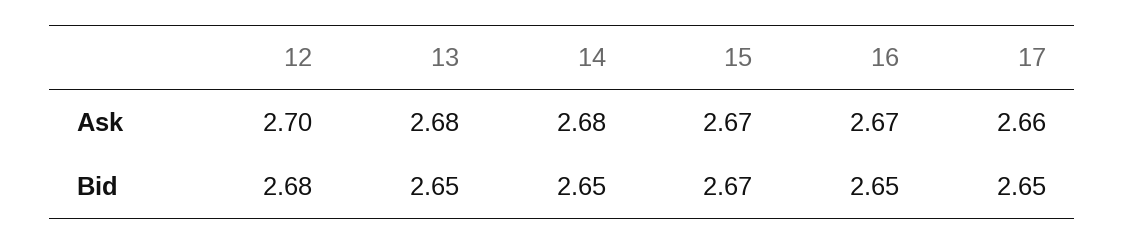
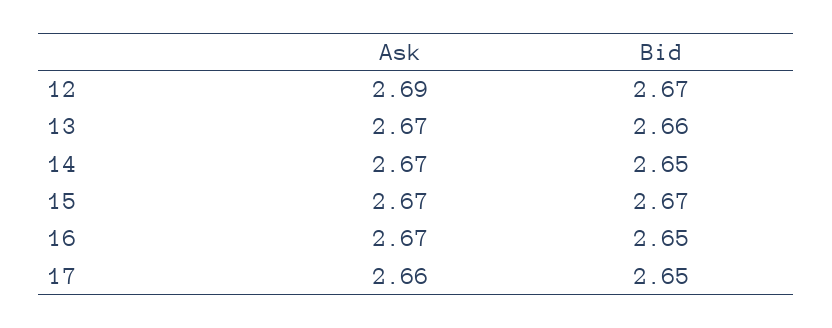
12, Ask: 2.7 -> 2.69
13, Ask: 2.68 -> 2.67
14, Ask: 2.68 -> 2.67
12, Bid: 2.68 -> 2.67
13, Bid: 2.65 -> 2.66

